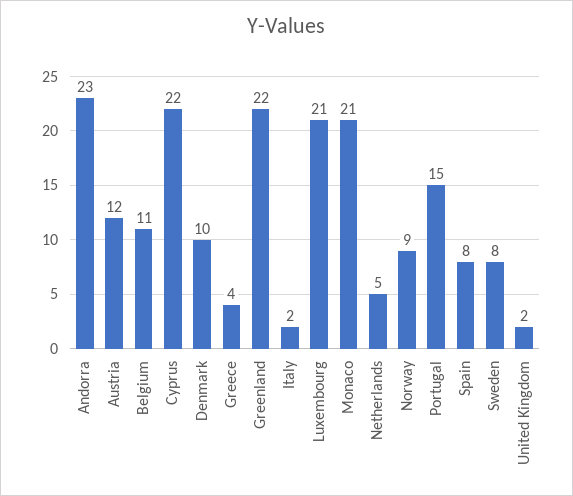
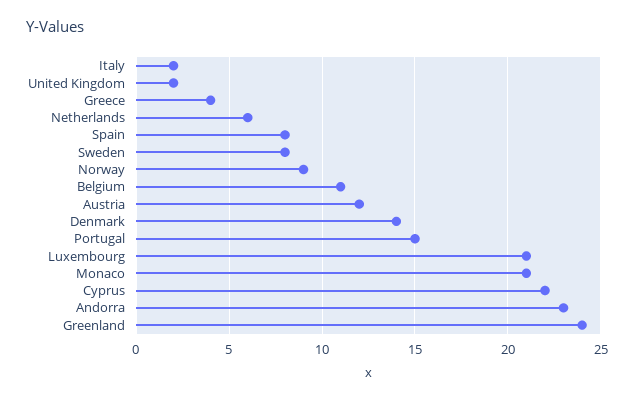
Denmark: 10 -> 14
Greenland: 22 -> 24
Netherlands: 5 -> 6

